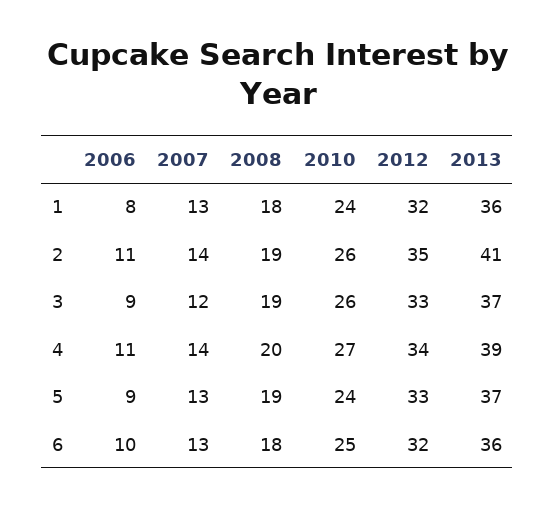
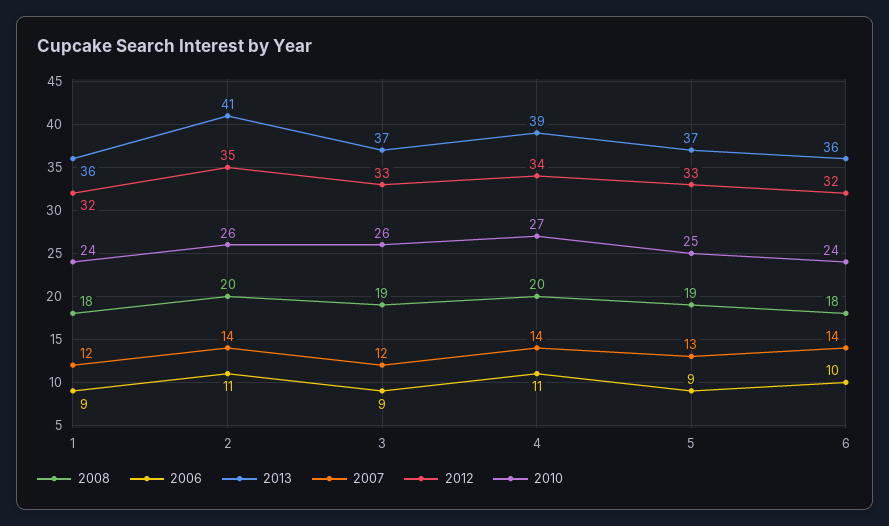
2006, 1: 8 -> 9
2007, 1: 13 -> 12
2008, 2: 19 -> 20
2010, 5: 24 -> 25
2007, 6: 13 -> 14
2010, 6: 25 -> 24

